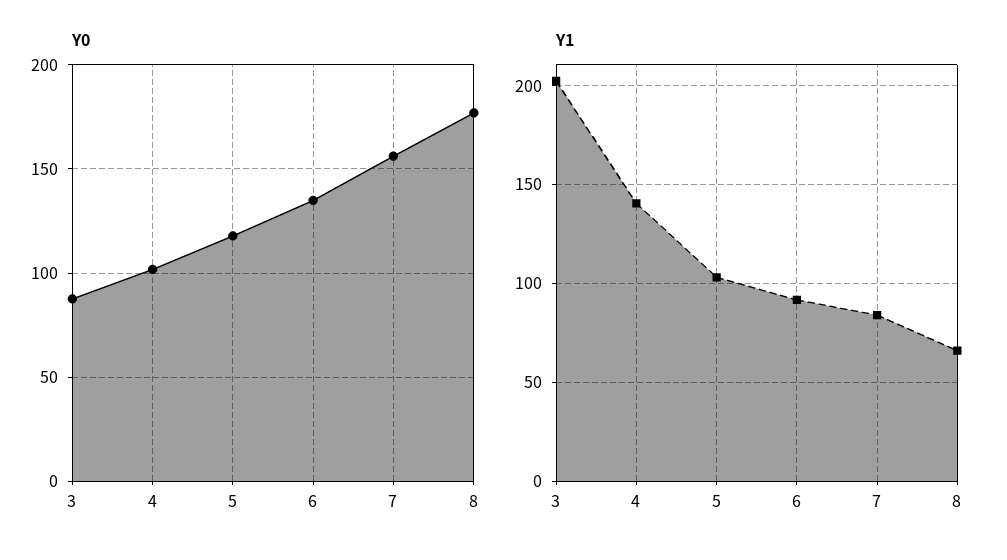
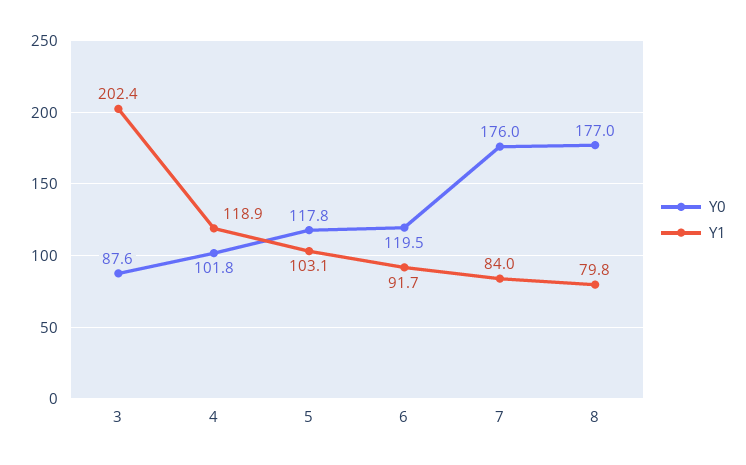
Y0, 6: 135 -> 119.5
Y0, 7: 155 -> 176
Y1, 4: 140 -> 118.9
Y1, 8: 65 -> 79.8

